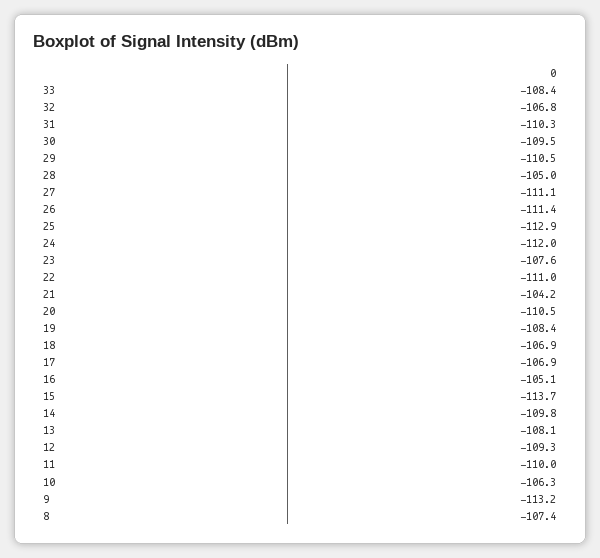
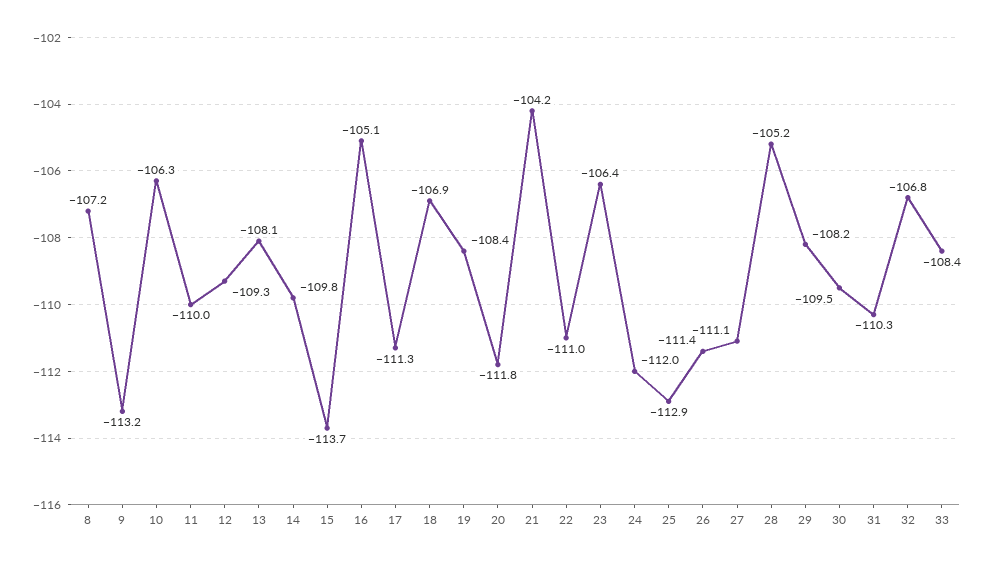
29: -110.5 -> -108.2
28: -105 -> -105.2
23: -107.6 -> -106.4
20: -110.5 -> -111.8
17: -106.9 -> -111.3
8: -107.4 -> -107.2

